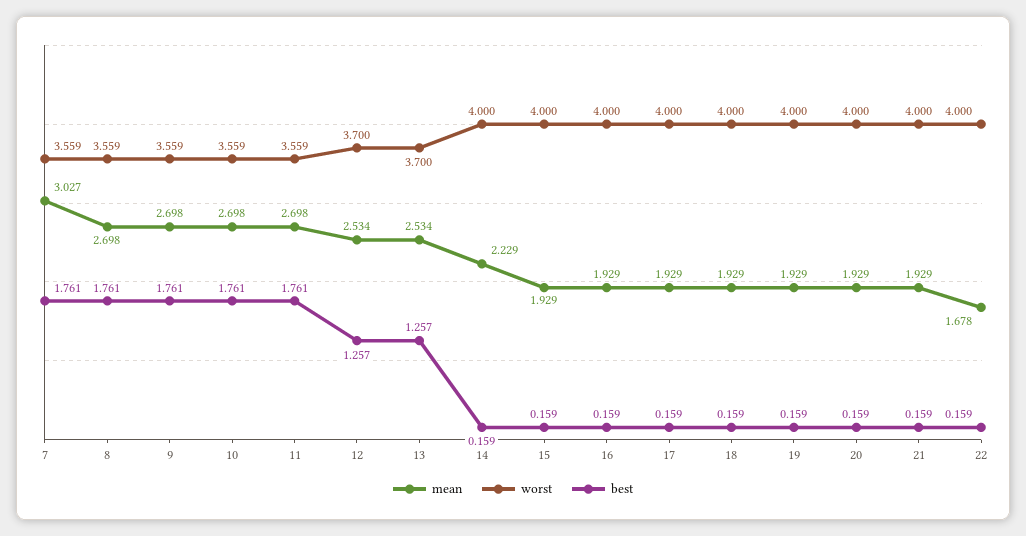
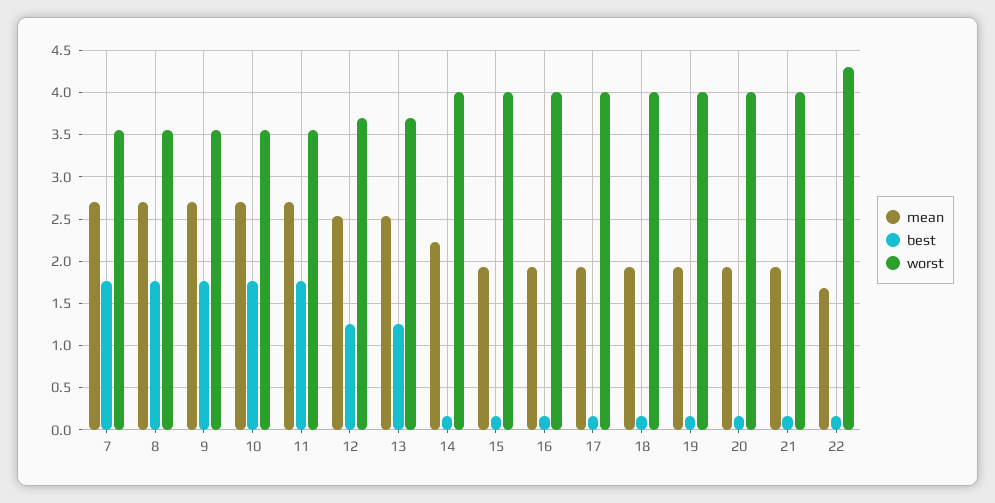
mean, 7: 3.027 -> 2.7
worst, 22: 4 -> 4.3

